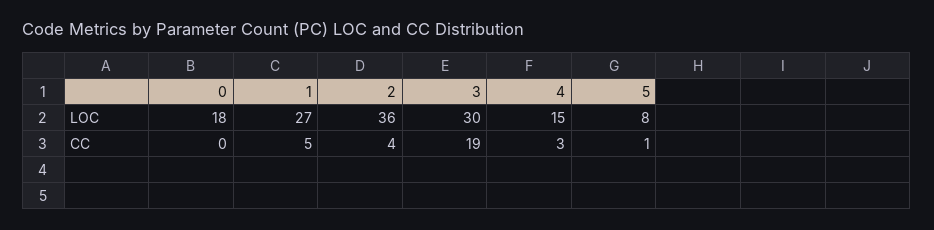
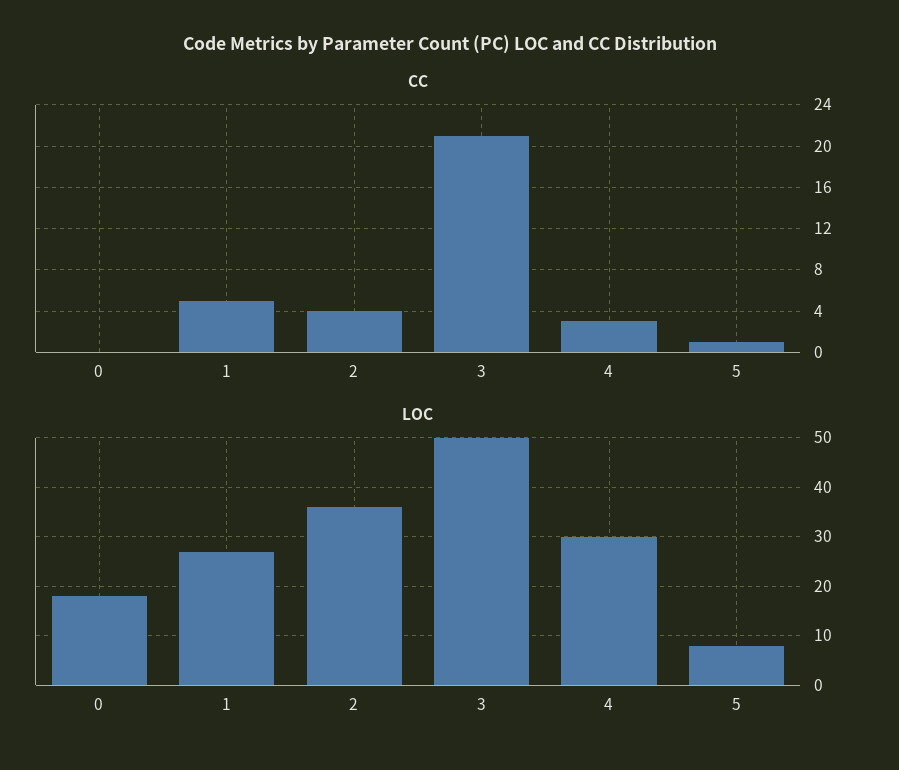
LOC, 3: 30 -> 50
LOC, 4: 15 -> 30
CC, 3: 19 -> 21

